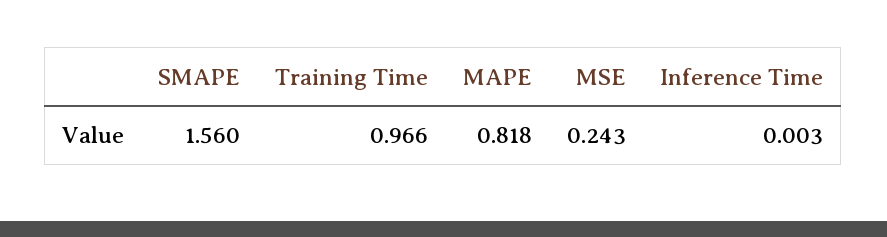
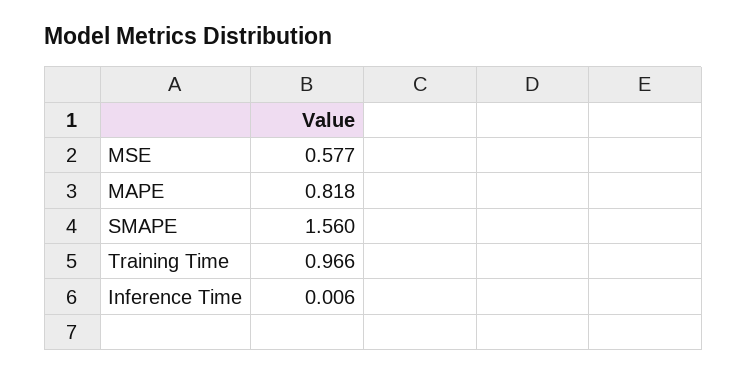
MSE: 0.243 -> 0.577
Inference Time: 0.003 -> 0.006

